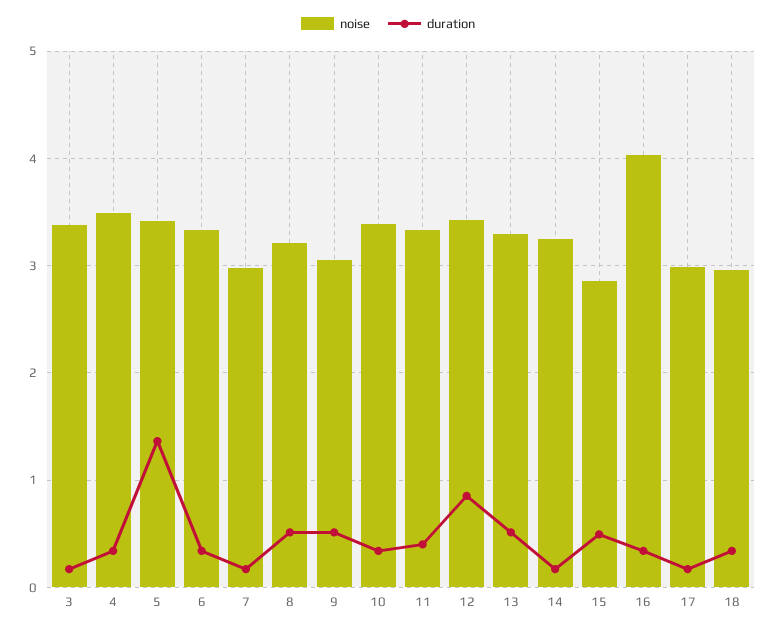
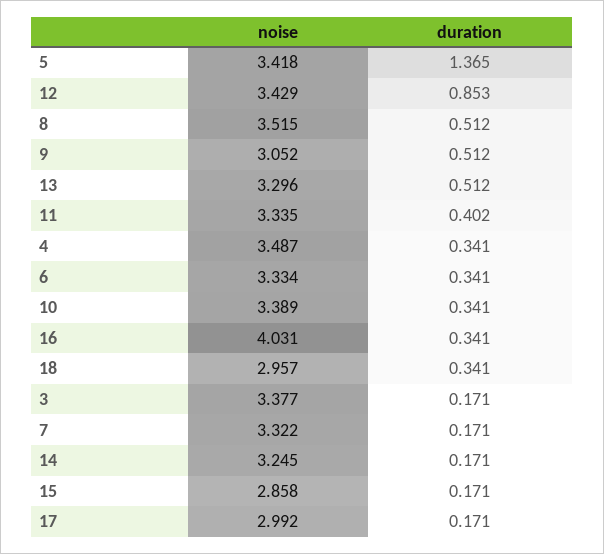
noise, 7: 3 -> 3.322
noise, 8: 3.2 -> 3.515
duration, 15: 0.5 -> 0.171

